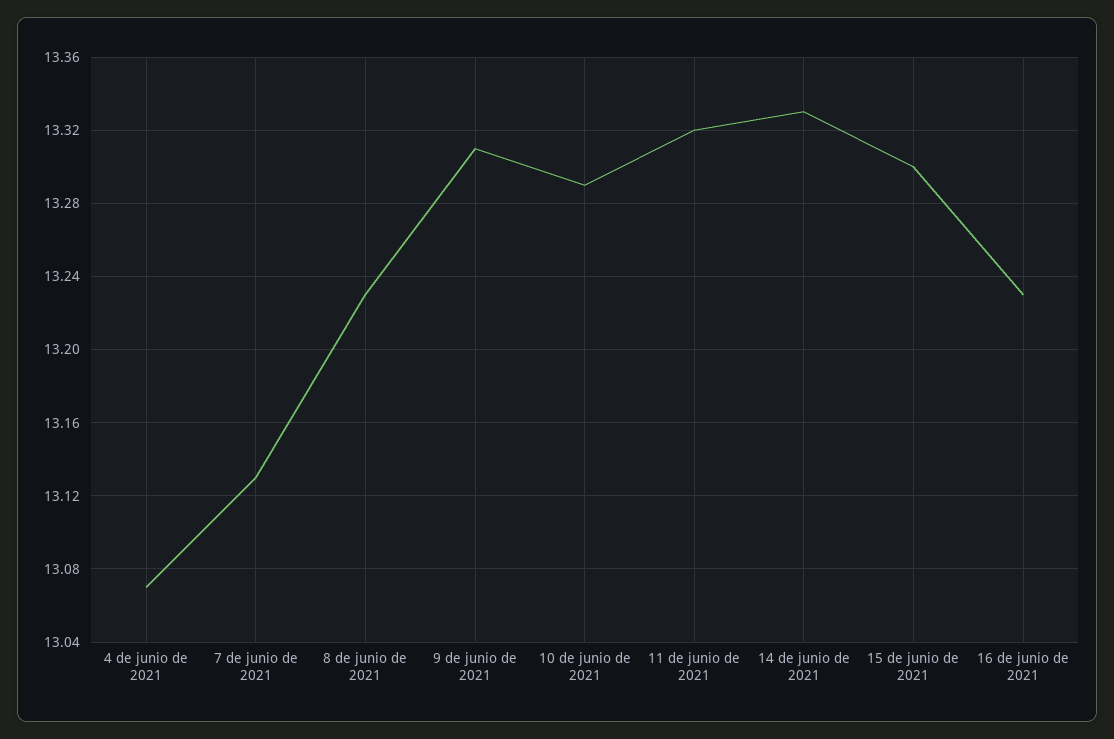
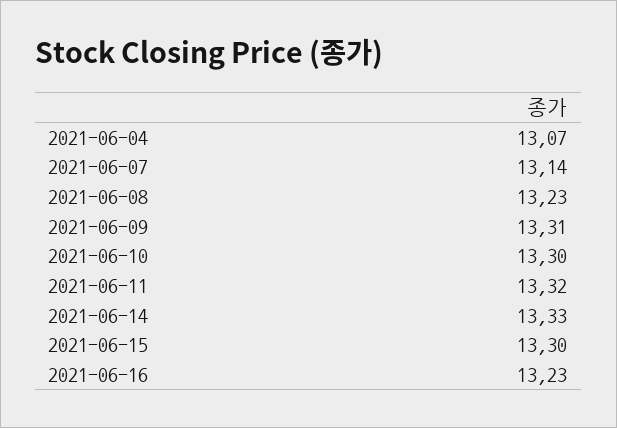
7 de junio de 2021: 13.13 -> 13.14
10 de junio de 2021: 13.29 -> 13.3

